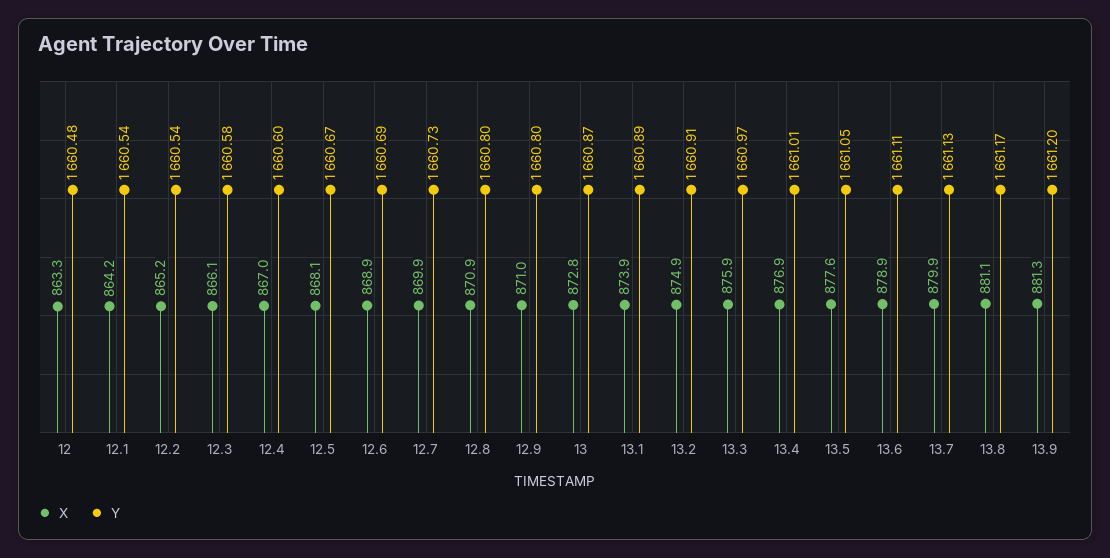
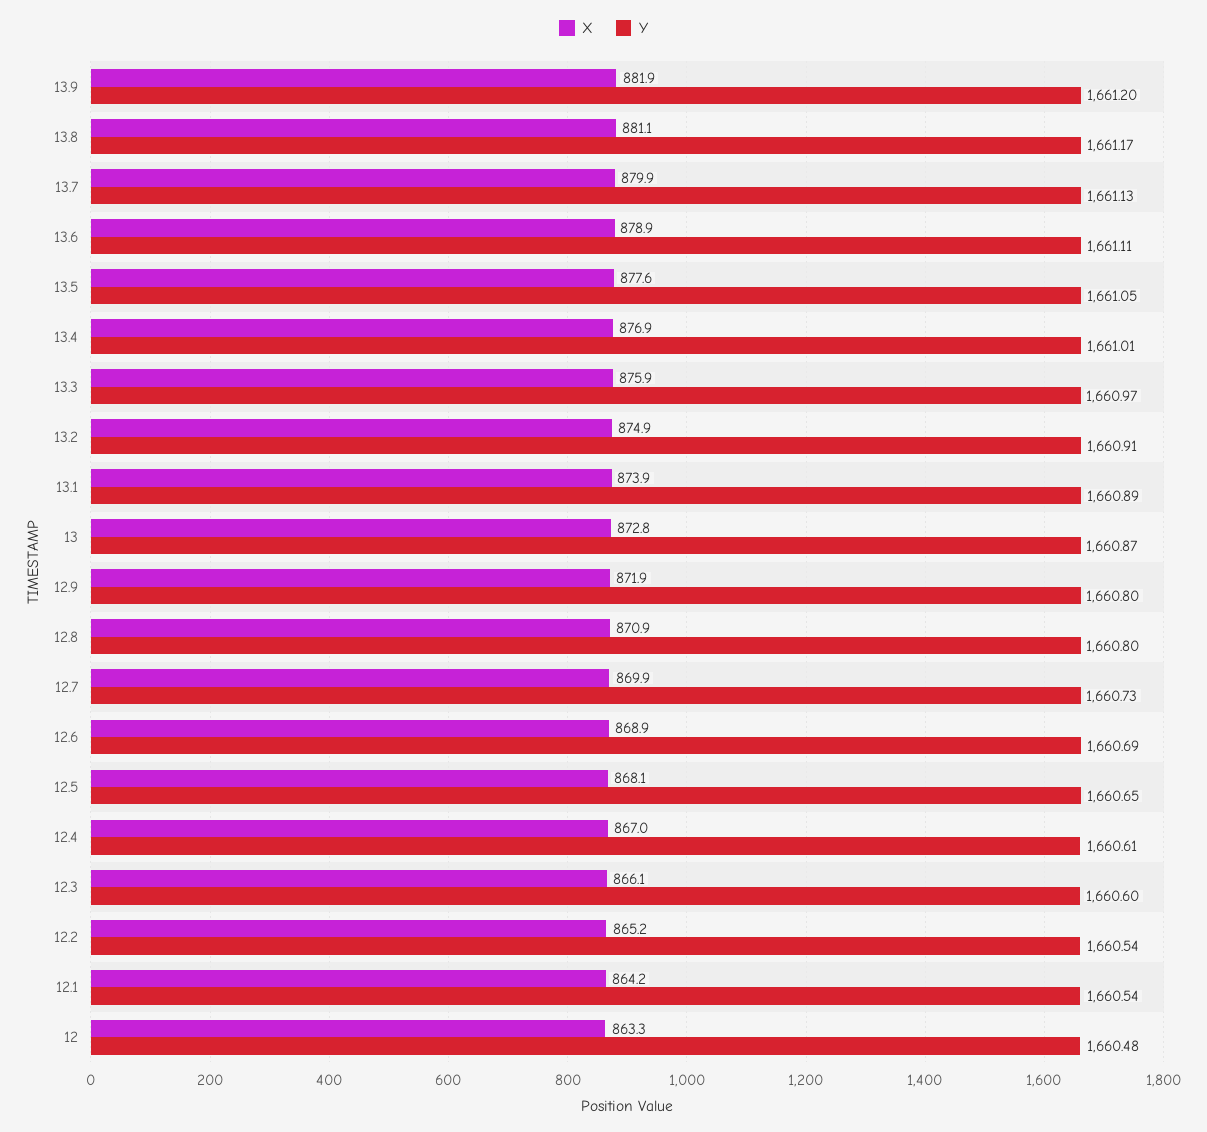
Y, 12.3: 1660.58 -> 1660.6
Y, 12.4: 1660.6 -> 1660.61
Y, 12.5: 1660.67 -> 1660.65
X, 12.9: 871 -> 871.9
X, 13.9: 881.3 -> 881.9

